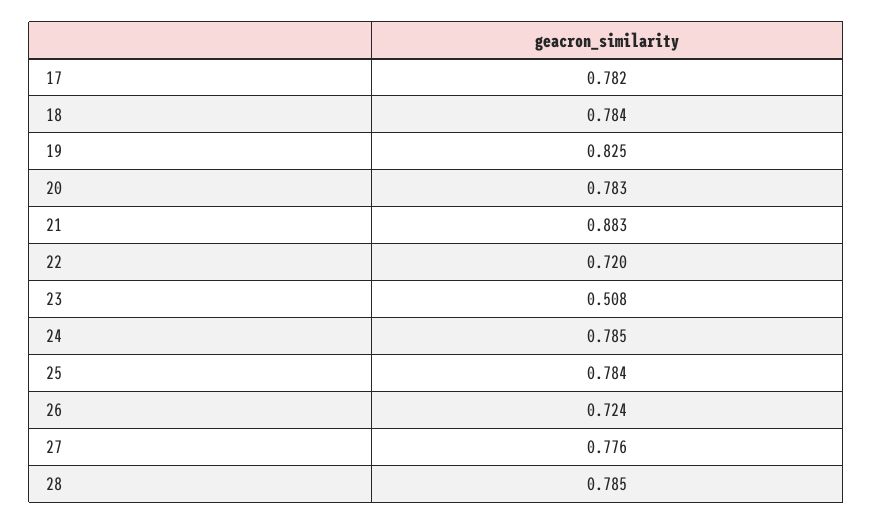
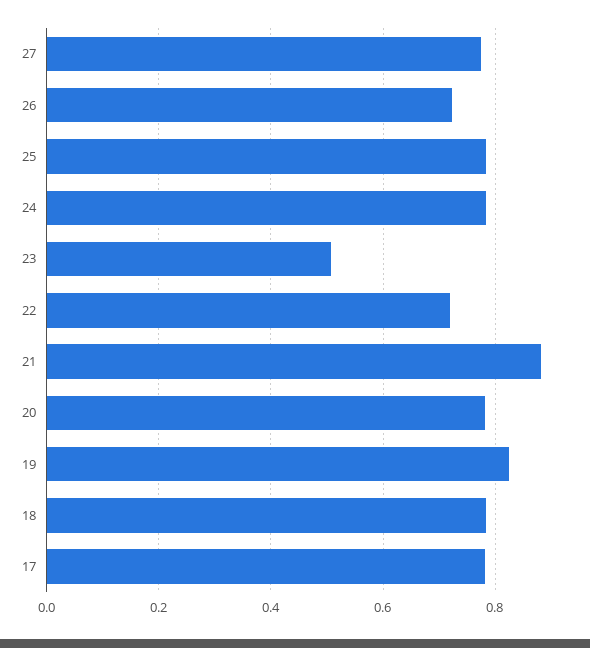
28: 0.785 -> none

